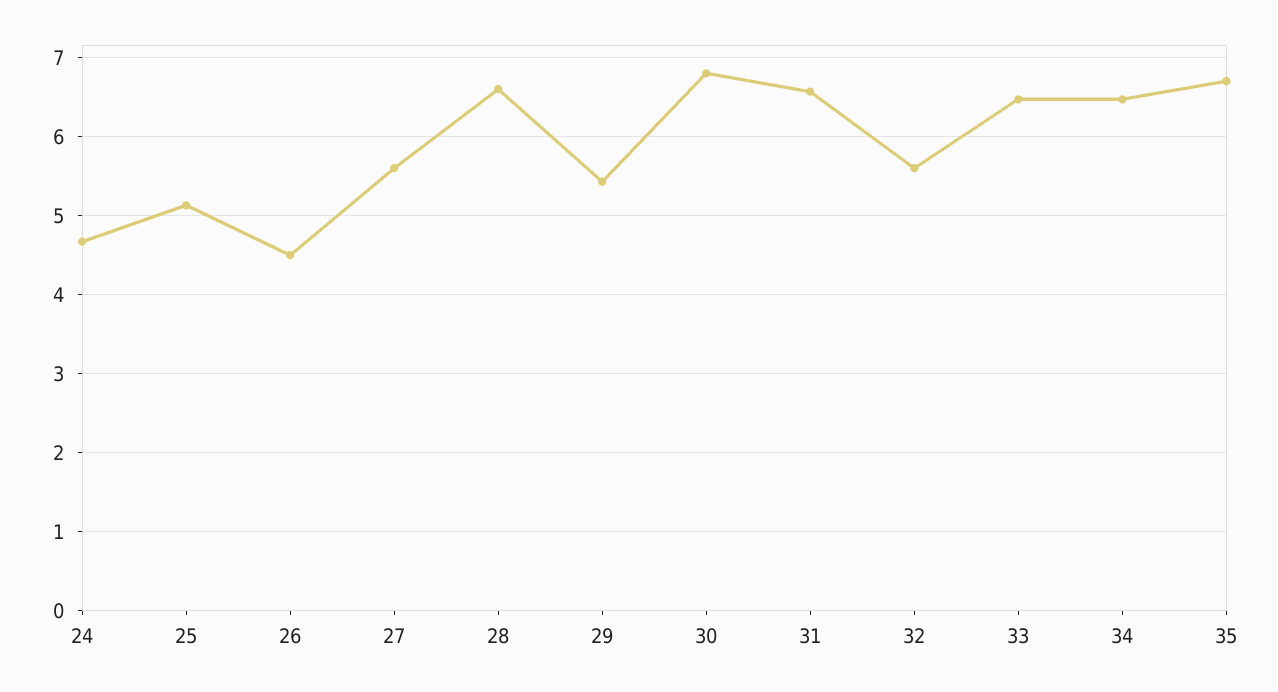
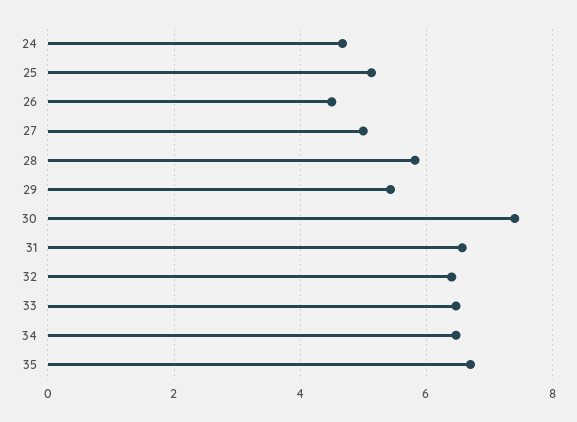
27: 5.6 -> 5
28: 6.6 -> 5.8
30: 6.8 -> 7.4
32: 5.6 -> 6.4

